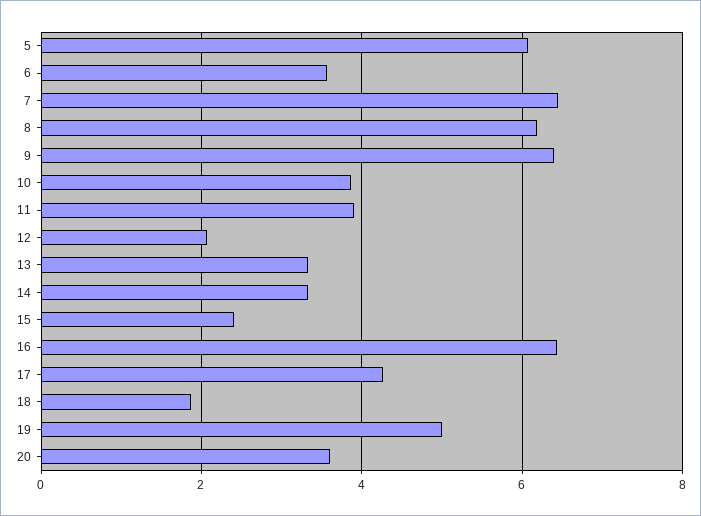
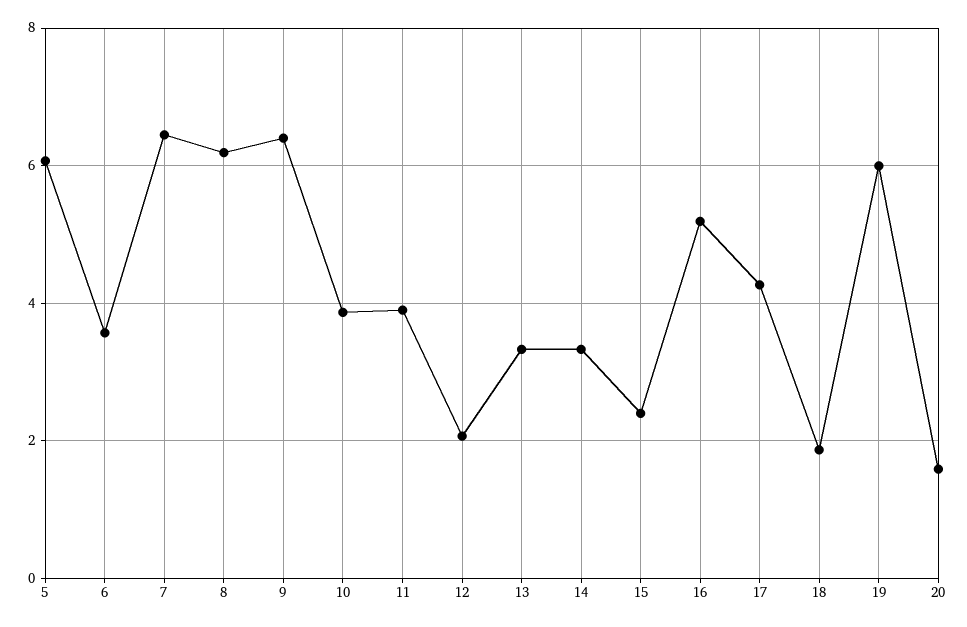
16: 6.4 -> 5.2
19: 5 -> 6
20: 3.6 -> 1.6

